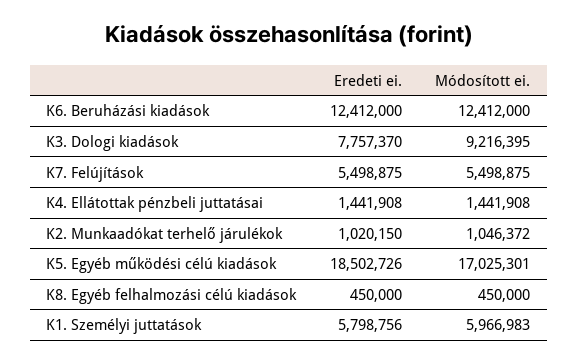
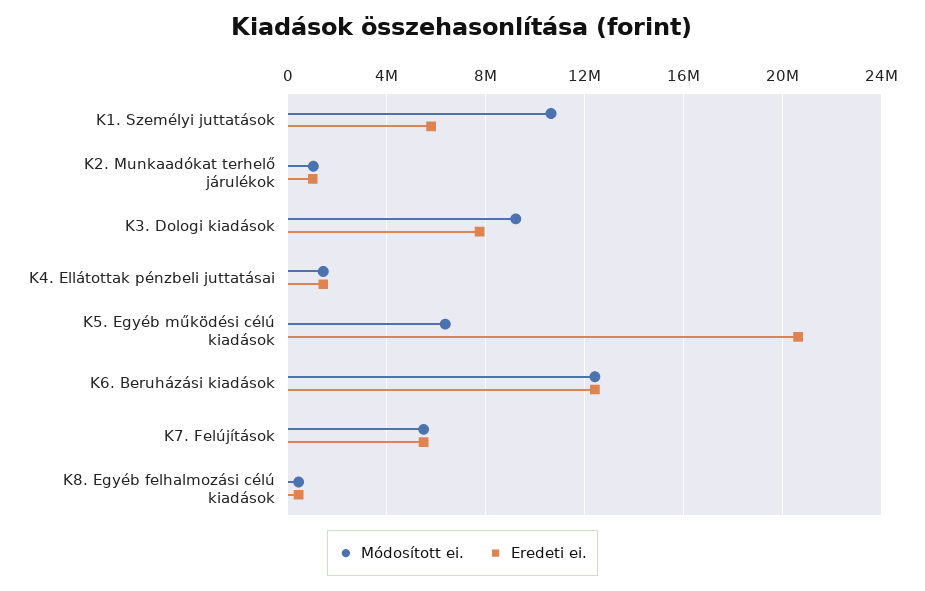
Eredeti ei., K5. Egyéb működési célú kiadások: 18502726 -> 20500000
Módosított ei., K5. Egyéb működési célú kiadások: 17025301 -> 6500000
Módosított ei., K1. Személyi juttatások: 5966983 -> 10500000

